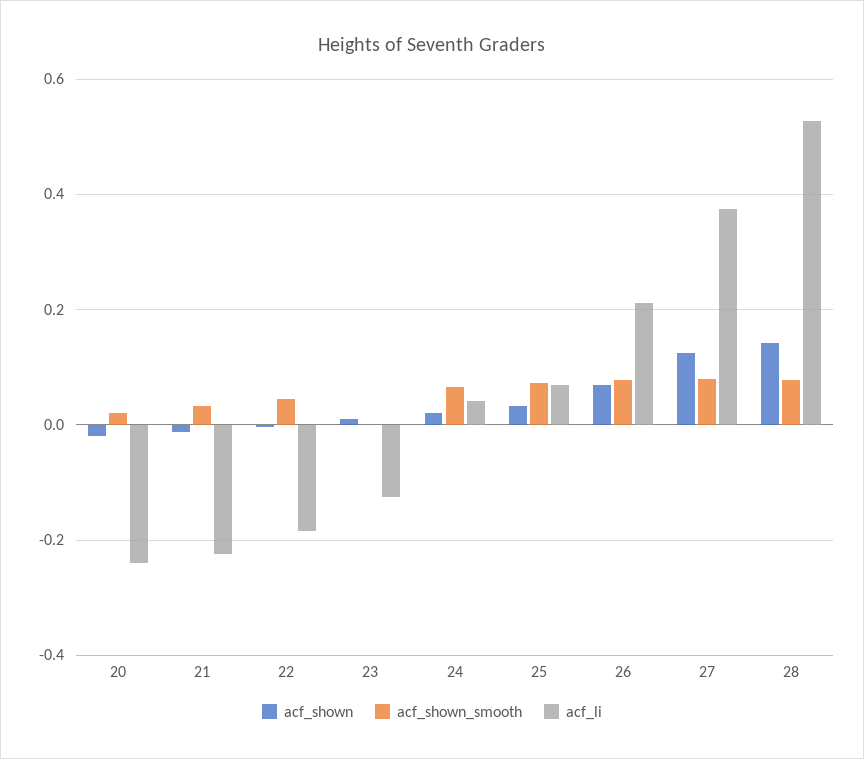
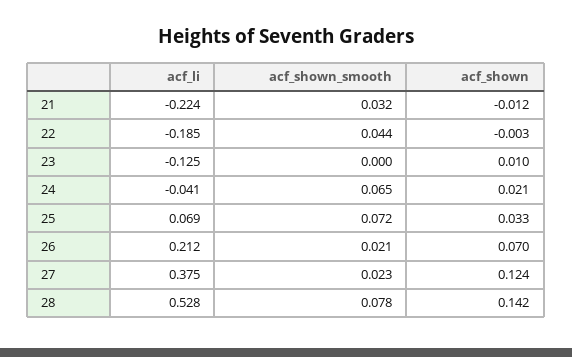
acf_shown, 20: -0.02 -> none
acf_shown_smooth, 20: 0.02 -> none
acf_li, 20: -0.24 -> none
acf_li, 24: 0.04 -> -0.041
acf_shown_smooth, 26: 0.08 -> 0.021
acf_shown_smooth, 27: 0.08 -> 0.023

